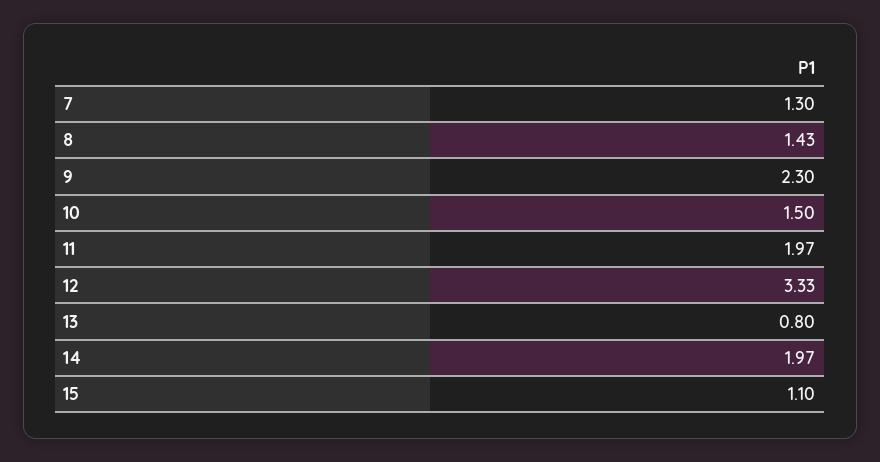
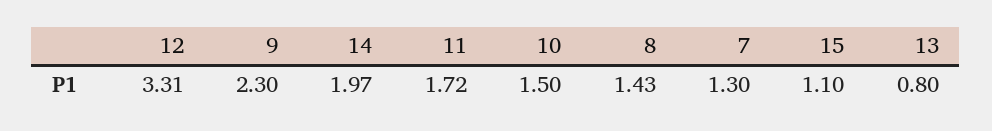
11: 1.97 -> 1.72
12: 3.33 -> 3.31

